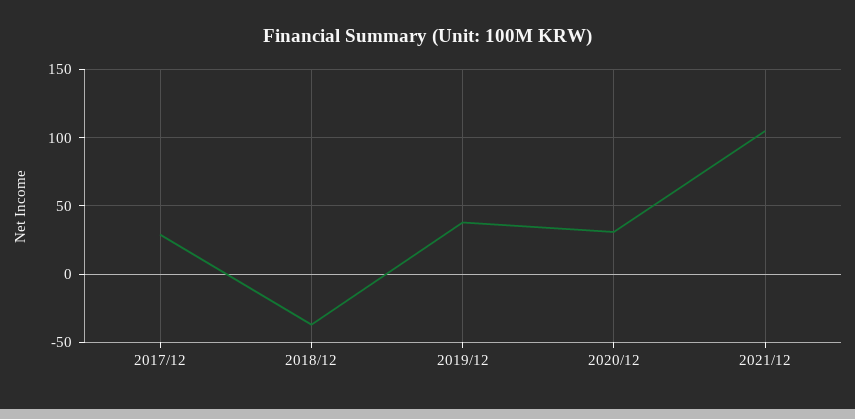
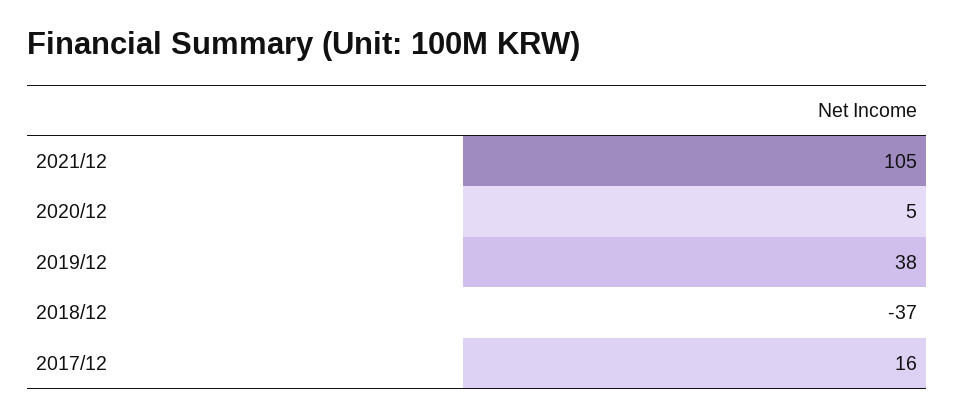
2017/12: 30 -> 16
2020/12: 30 -> 5

